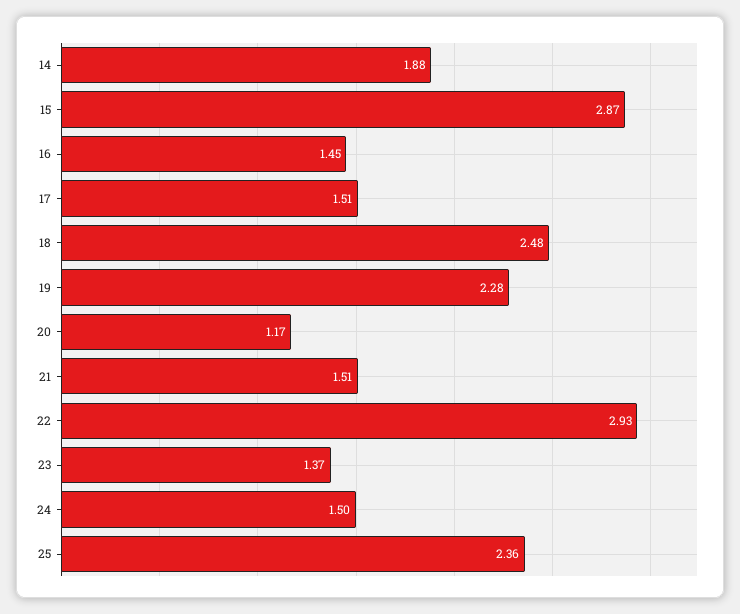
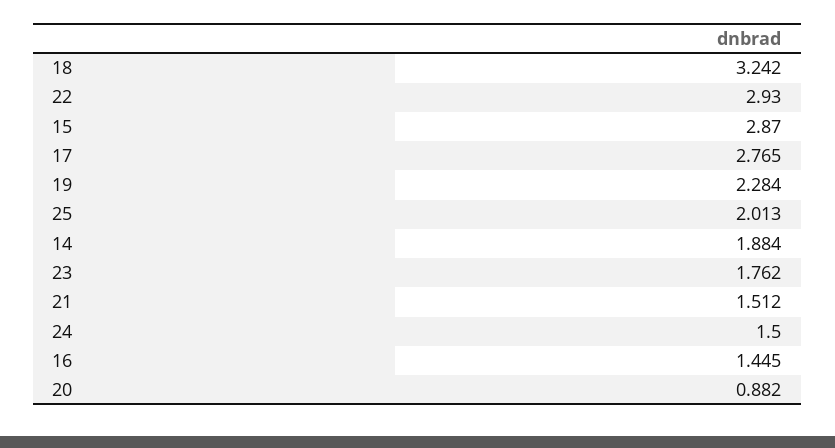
17: 1.51 -> 2.765
18: 2.48 -> 3.242
20: 1.17 -> 0.882
23: 1.37 -> 1.762
25: 2.36 -> 2.013

